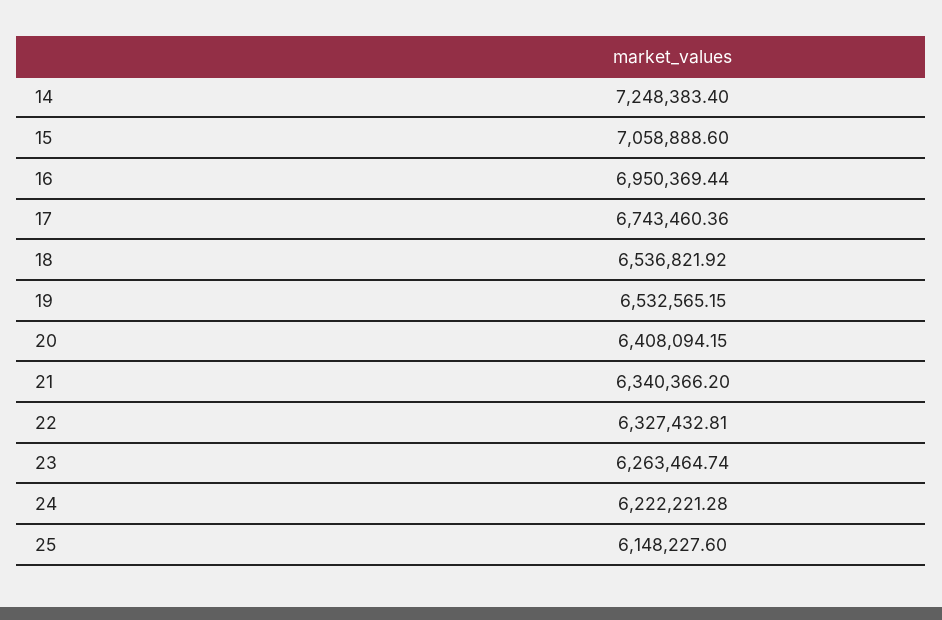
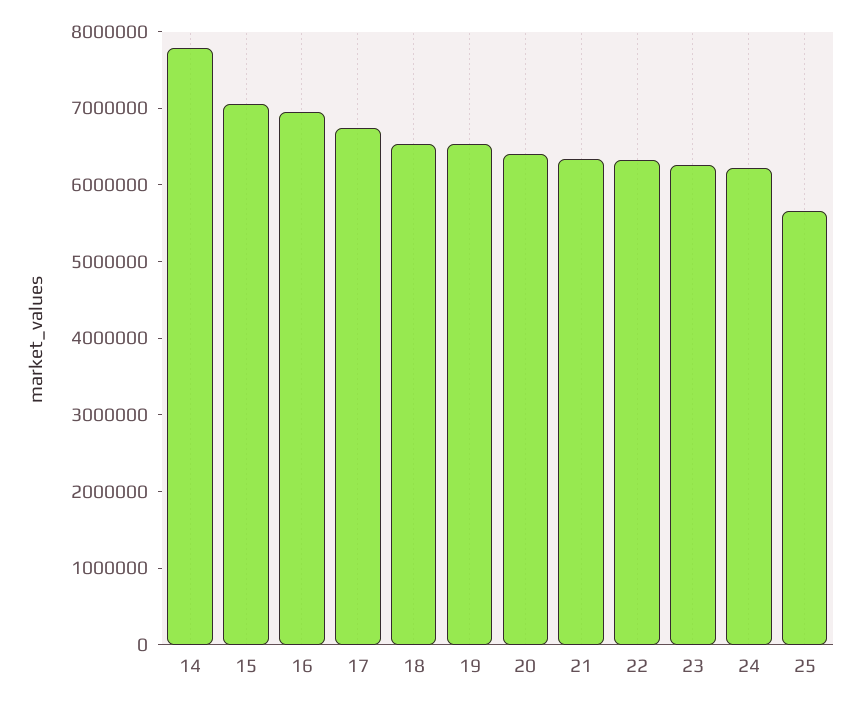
14: 7248383.4 -> 7800000
25: 6148227.6 -> 5600000

